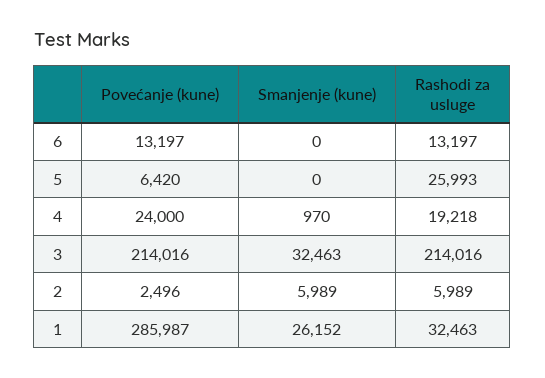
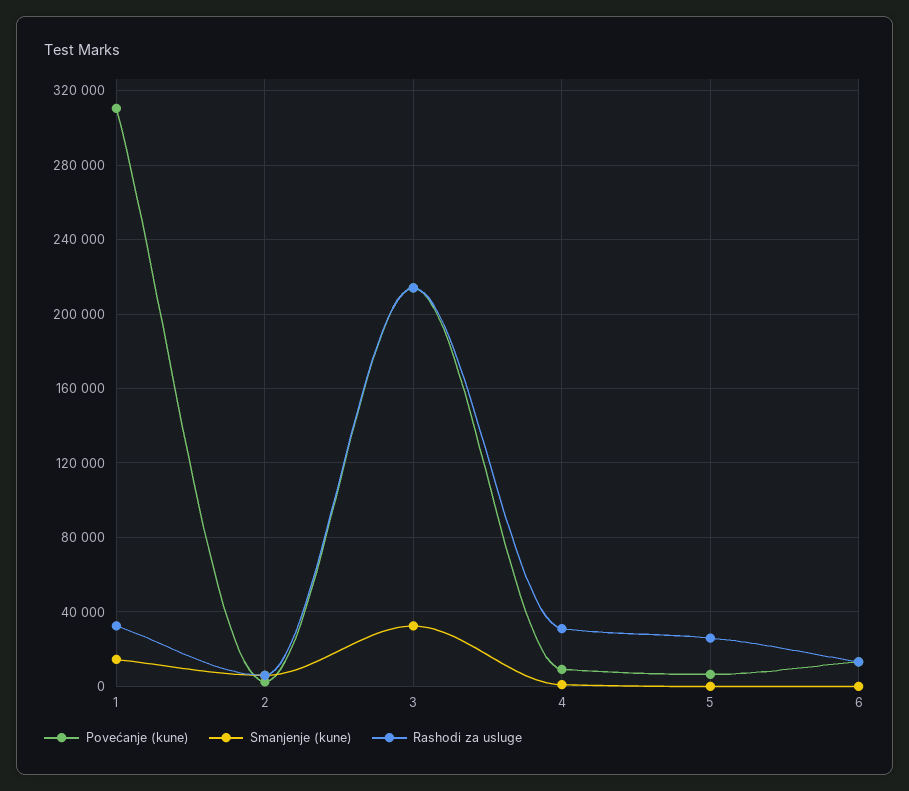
Povećanje (kune), 4: 24000 -> 10000
Rashodi za usluge, 4: 19218 -> 30000
Povećanje (kune), 1: 285987 -> 310000
Smanjenje (kune), 1: 26152 -> 15000

